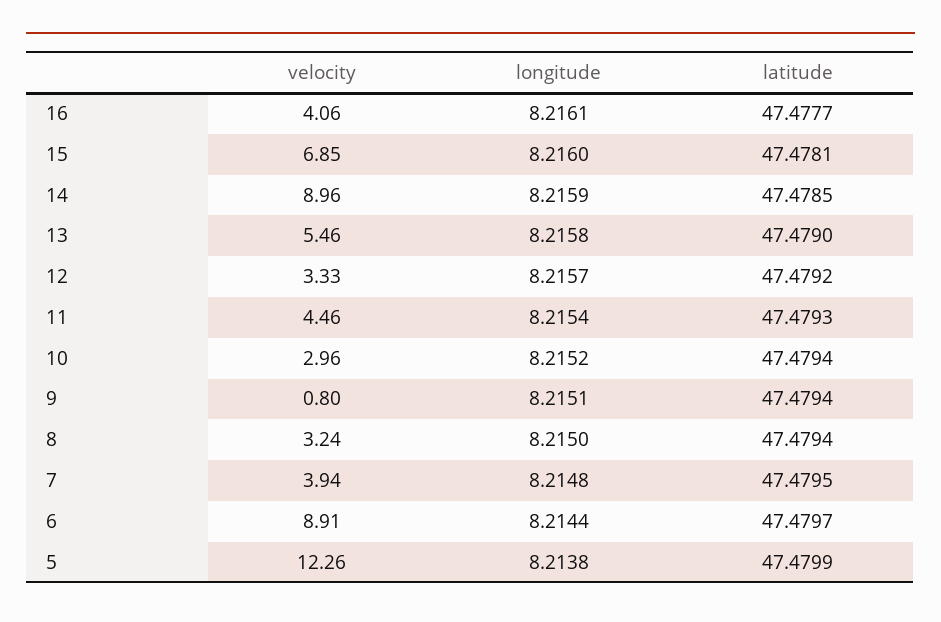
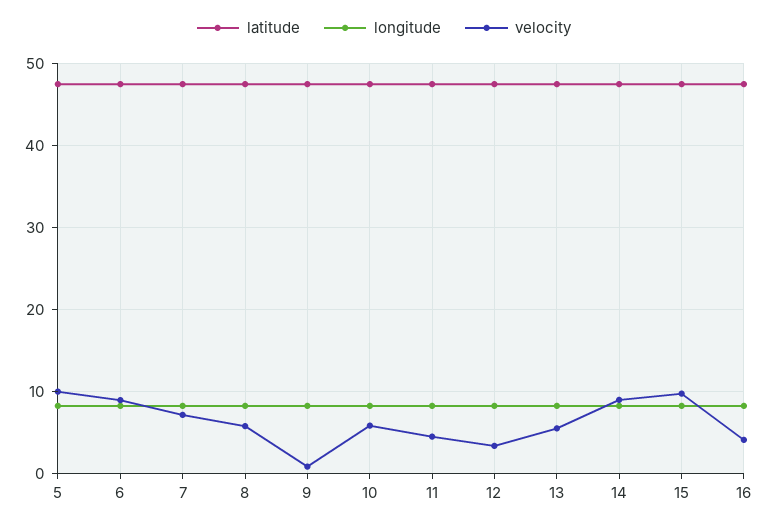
velocity, 15: 6.85 -> 10
velocity, 10: 2.96 -> 6
velocity, 8: 3.24 -> 6
velocity, 7: 3.94 -> 7
velocity, 5: 12.26 -> 10

